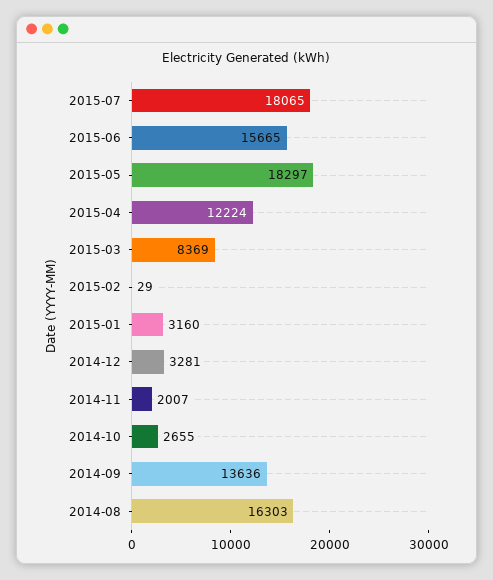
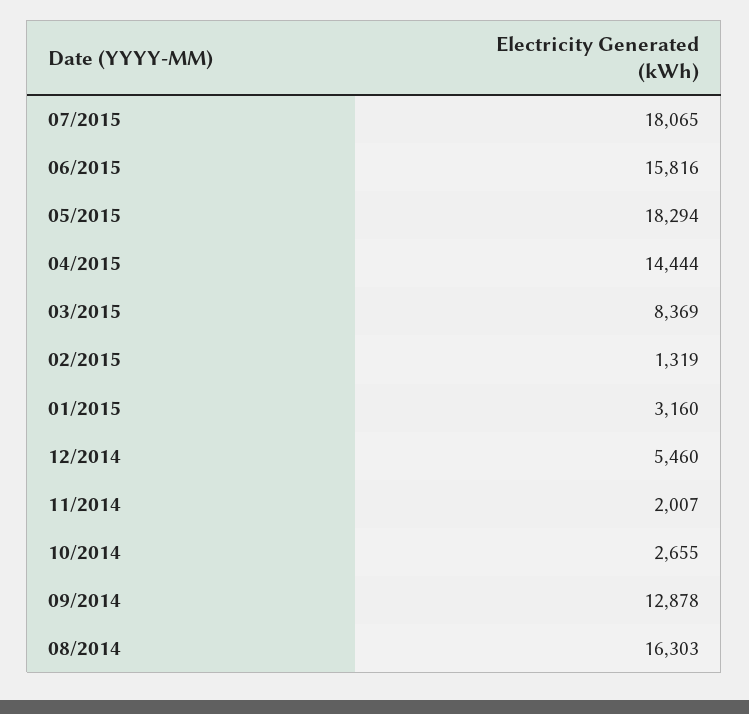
2015-06: 15665 -> 15816
2015-05: 18297 -> 18294
2015-04: 12224 -> 14444
2015-02: 29 -> 1319
2014-12: 3281 -> 5460
2014-09: 13636 -> 12878

